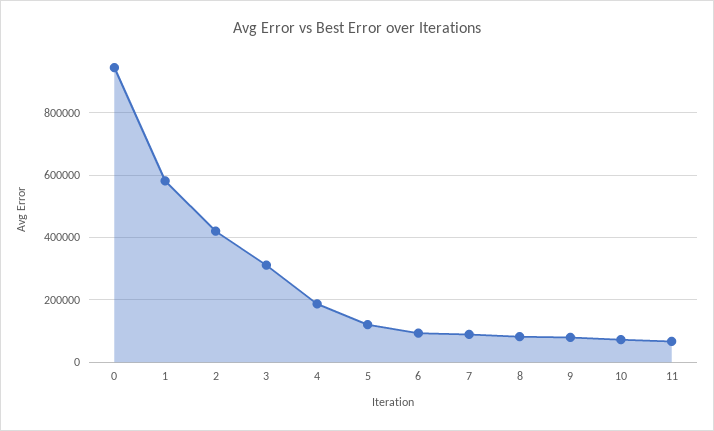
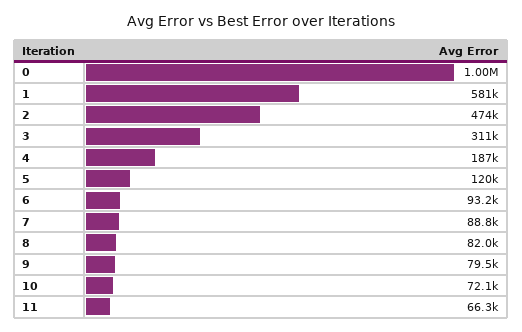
0: 940000 -> 1000000
2: 420000 -> 474000

